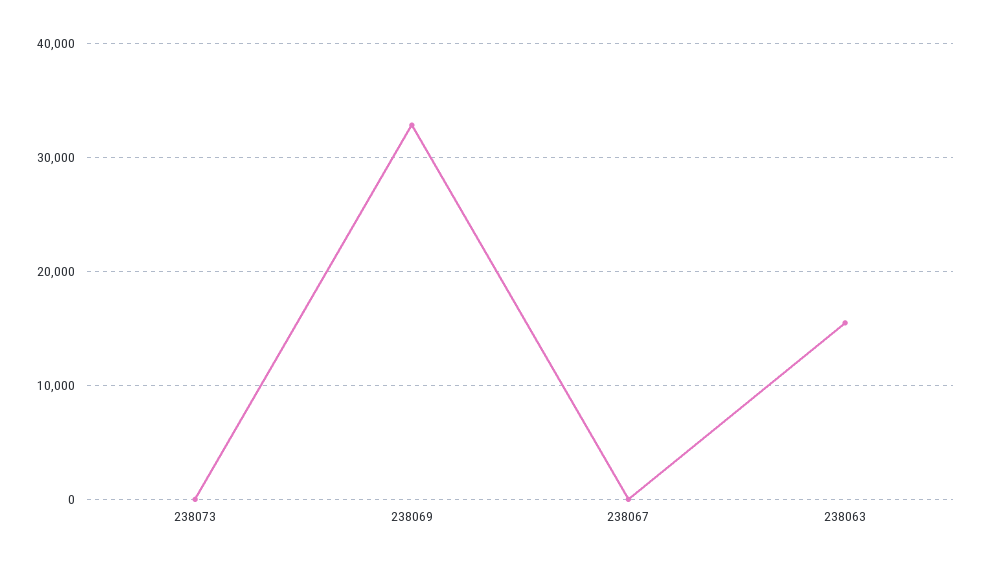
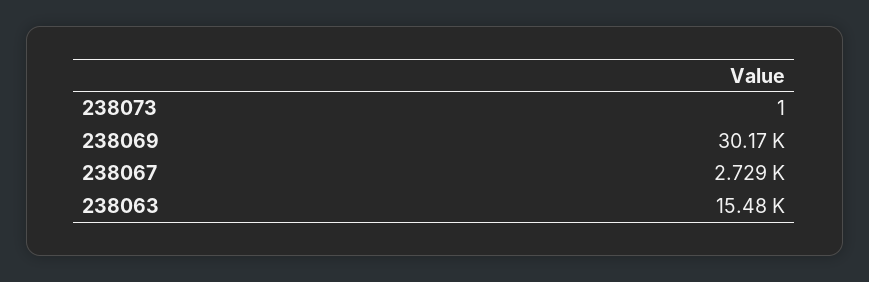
238069: 33000 -> 30170
238067: 0 -> 2729

